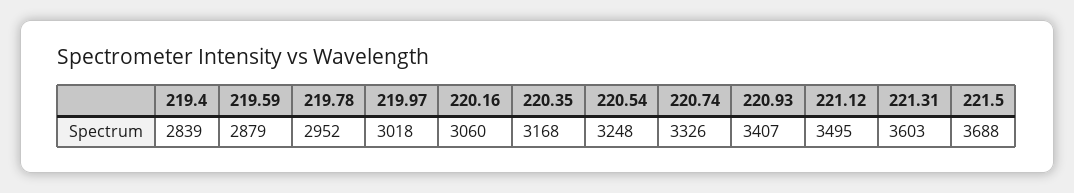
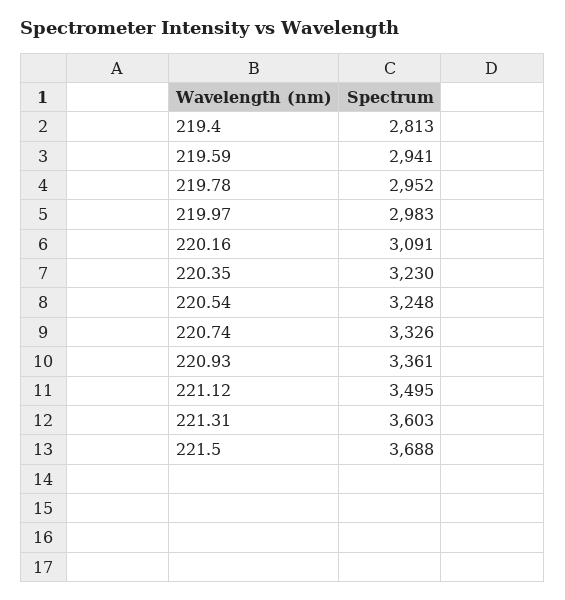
219.4: 2839 -> 2813
219.59: 2879 -> 2941
219.97: 3018 -> 2983
220.16: 3060 -> 3091
220.35: 3168 -> 3230
220.93: 3407 -> 3361

